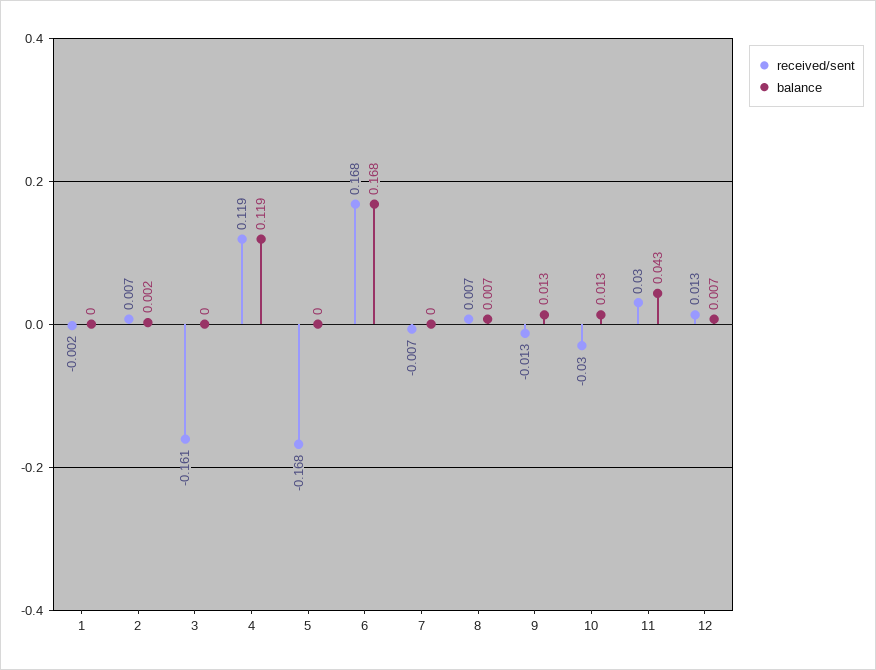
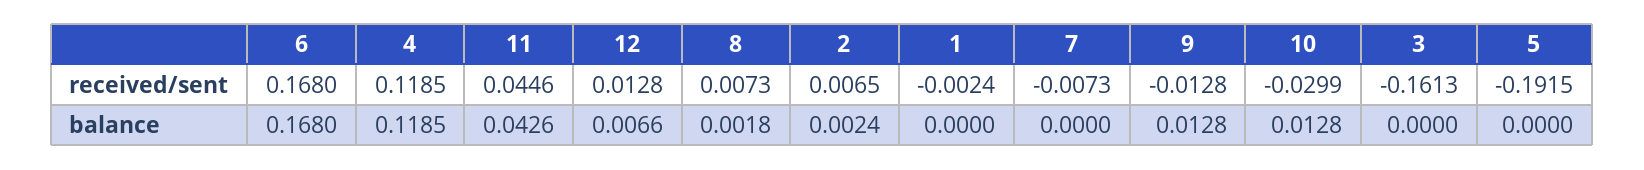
received/sent, 5: -0.168 -> -0.1915
balance, 8: 0.007 -> 0.0018
received/sent, 11: 0.03 -> 0.0446

